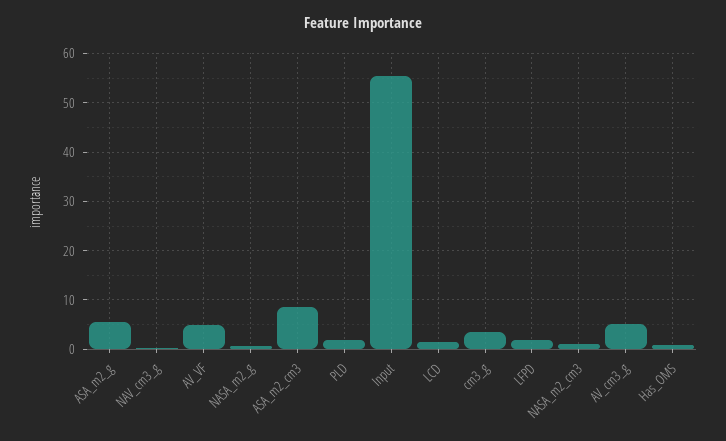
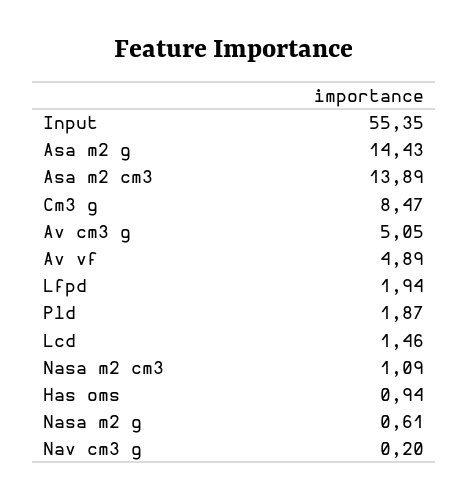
ASA_m2_g: 6 -> 14.43
ASA_m2_cm3: 8 -> 13.89
cm3_g: 4 -> 8.47

